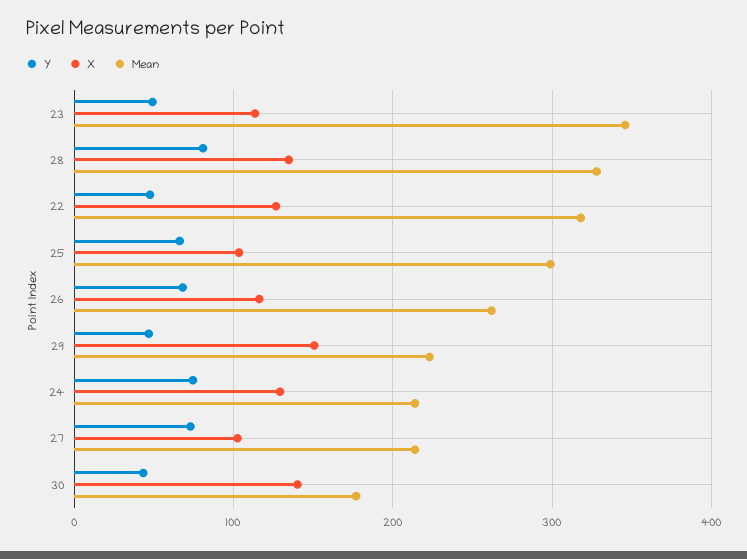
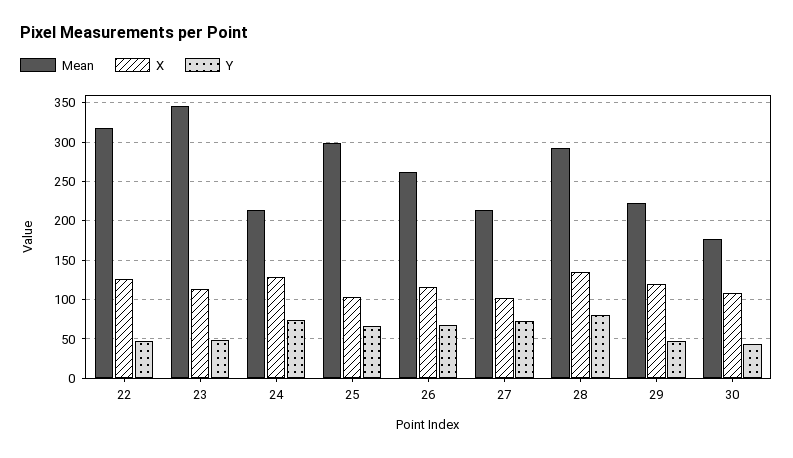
Mean, 28: 330 -> 290
X, 29: 150 -> 120
X, 30: 140 -> 110

